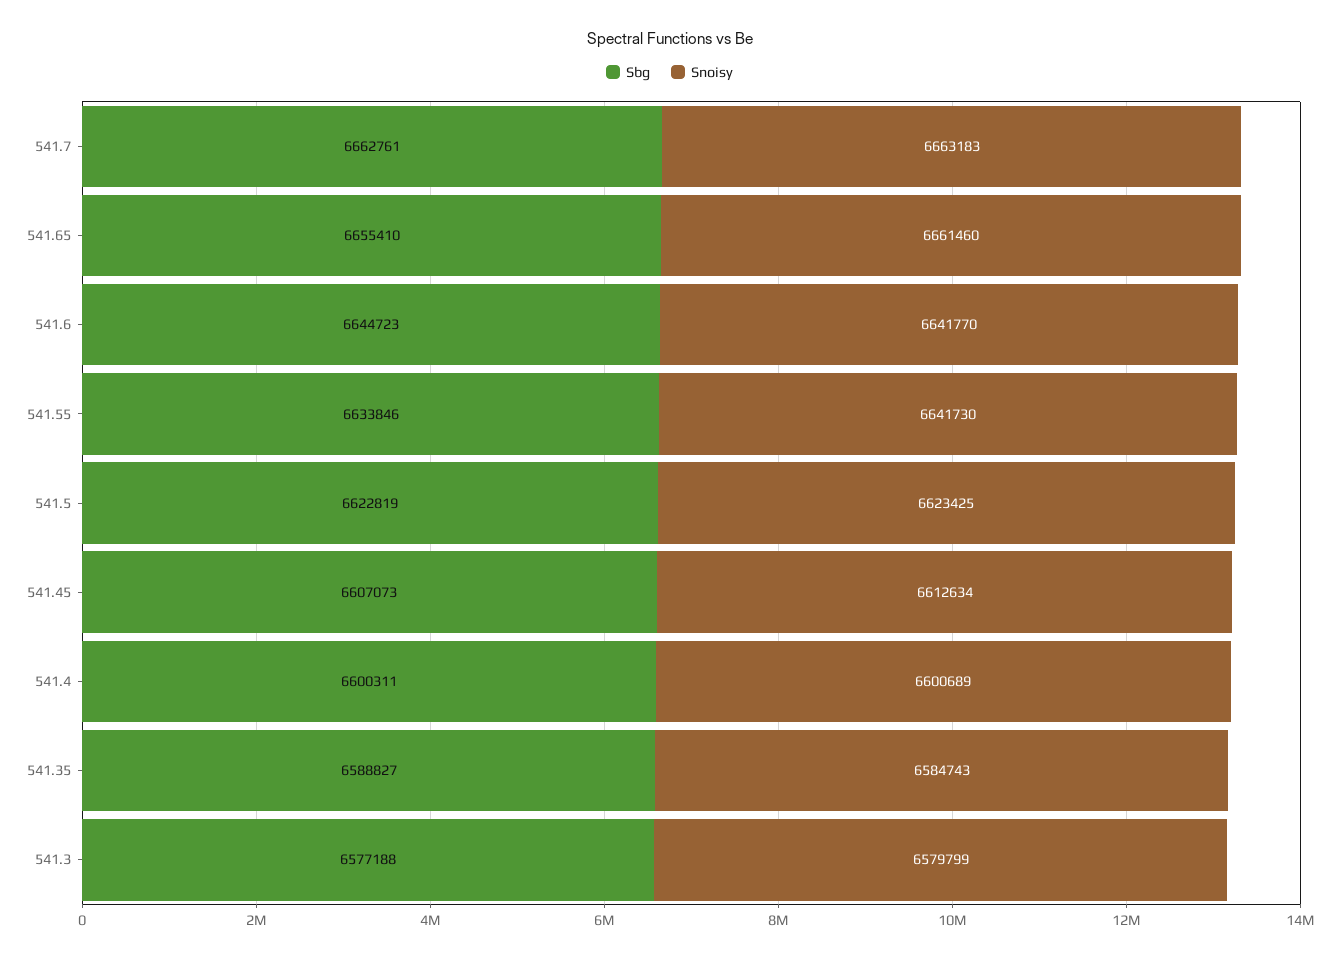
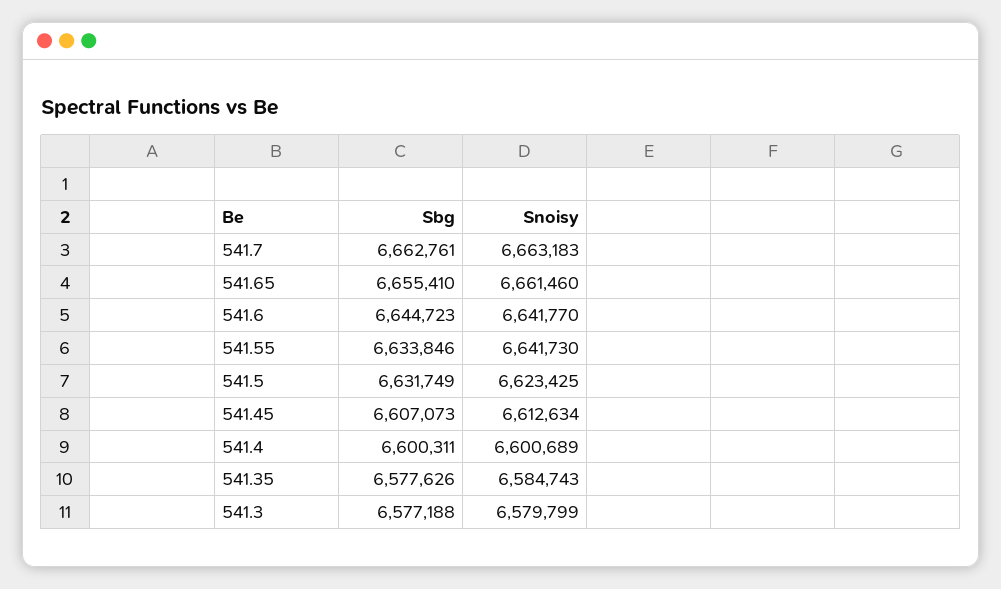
Sbg, 541.5: 6622819 -> 6631749
Sbg, 541.35: 6588827 -> 6577626

